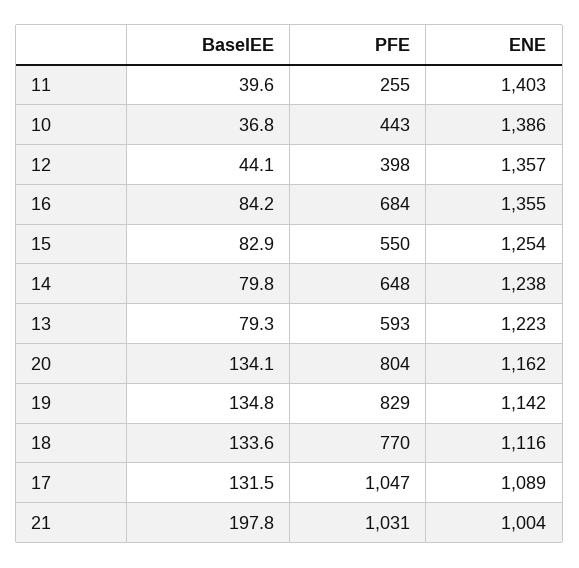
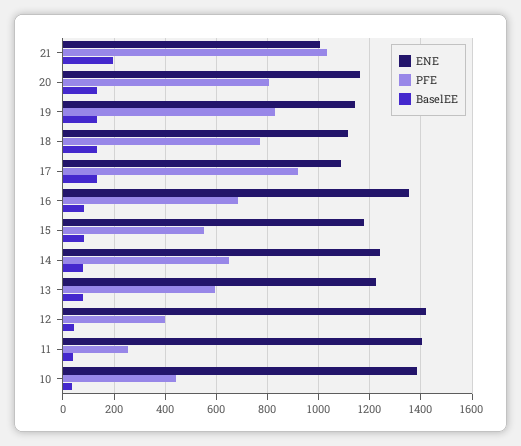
ENE, 12: 1357 -> 1425
ENE, 15: 1254 -> 1175
PFE, 17: 1047 -> 925

